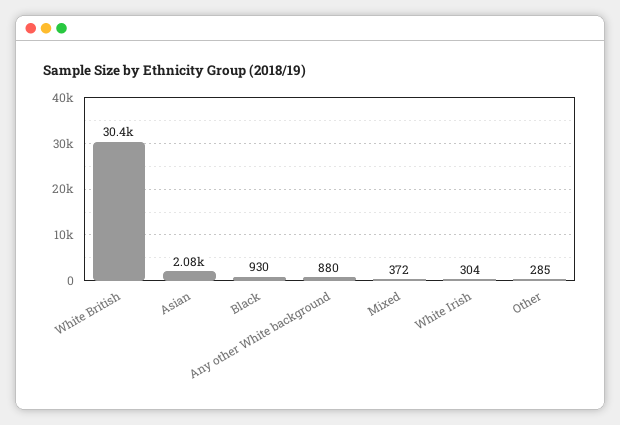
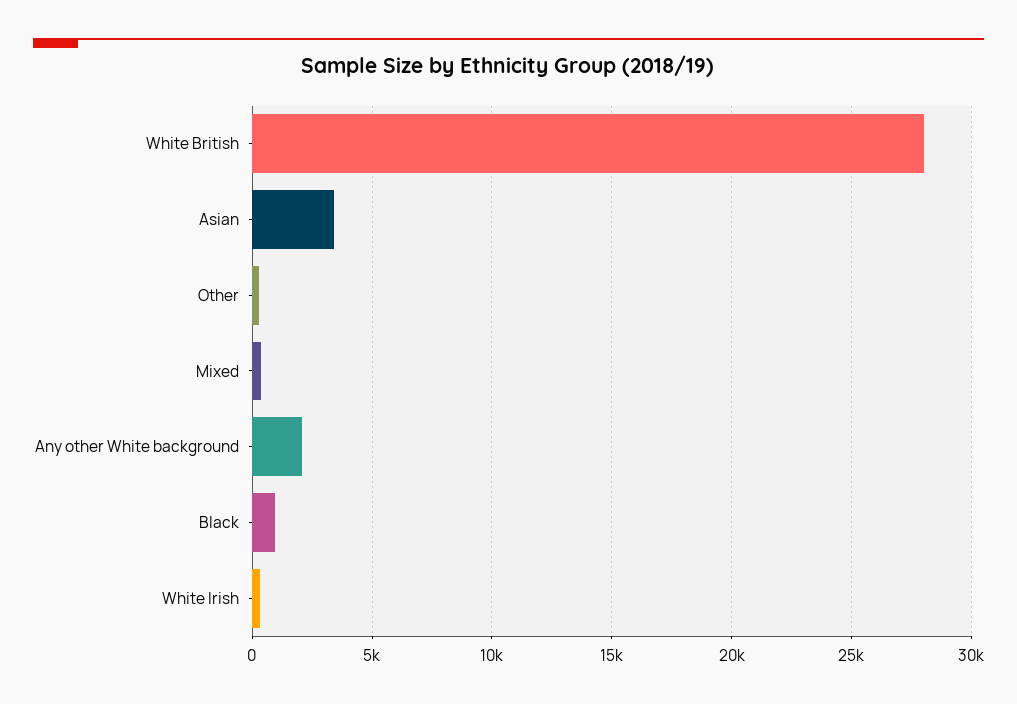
White British: 30400 -> 28000
Asian: 2080 -> 3500
Any other White background: 880 -> 2000

